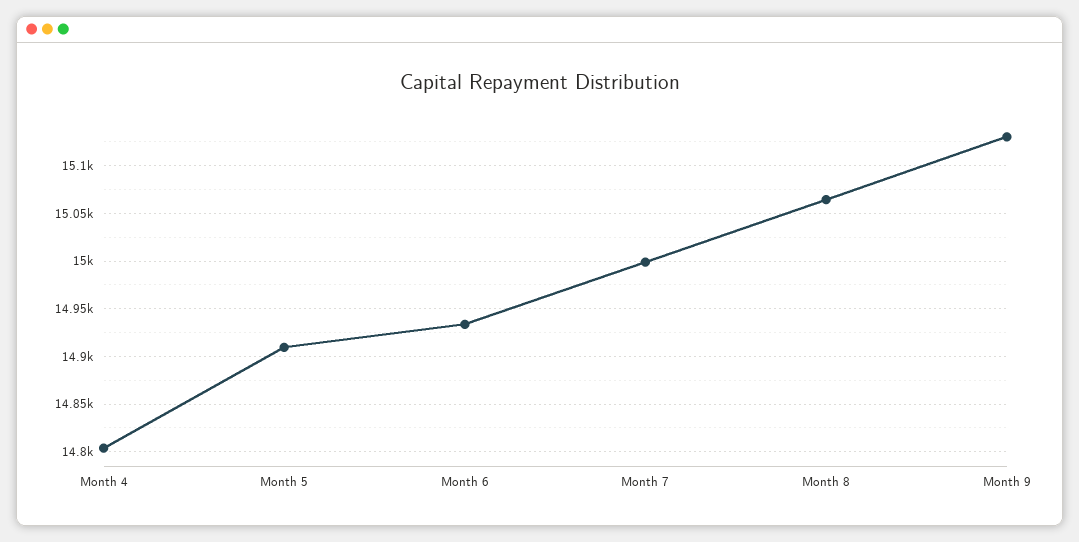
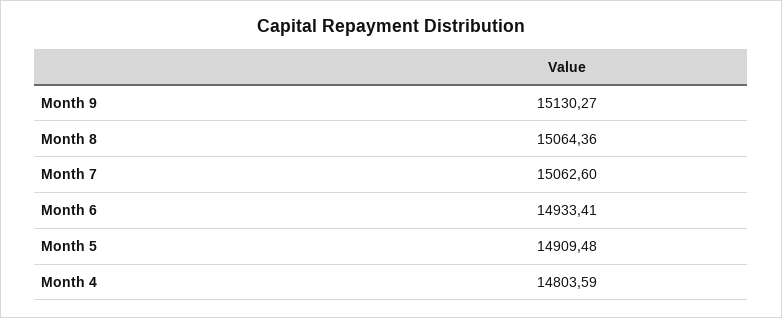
Month 7: 15000 -> 15062.6

